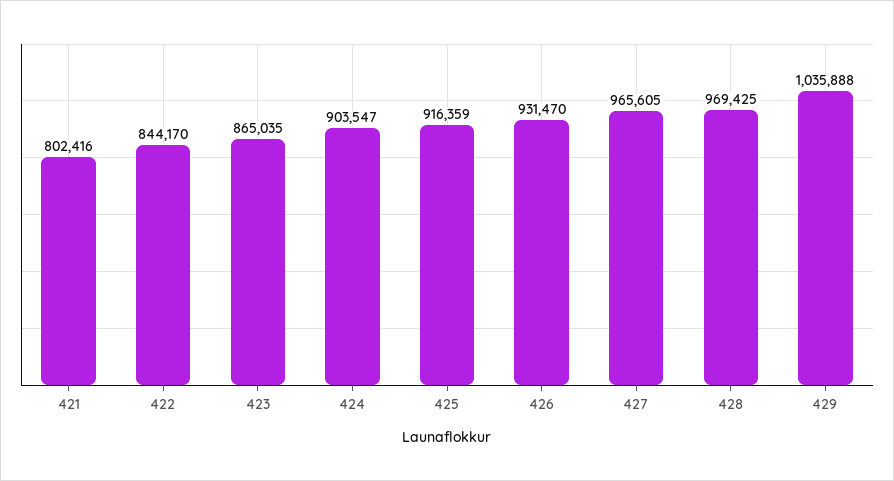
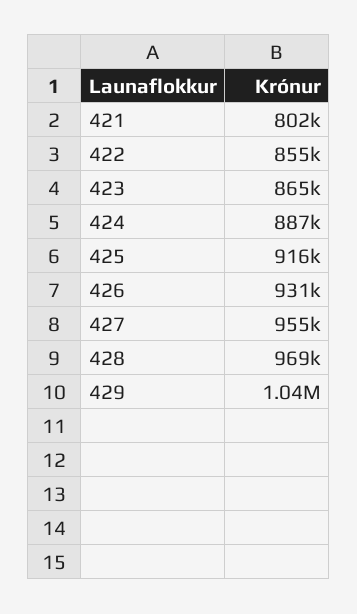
422: 844170 -> 855000
424: 903547 -> 887000
427: 965605 -> 955000

